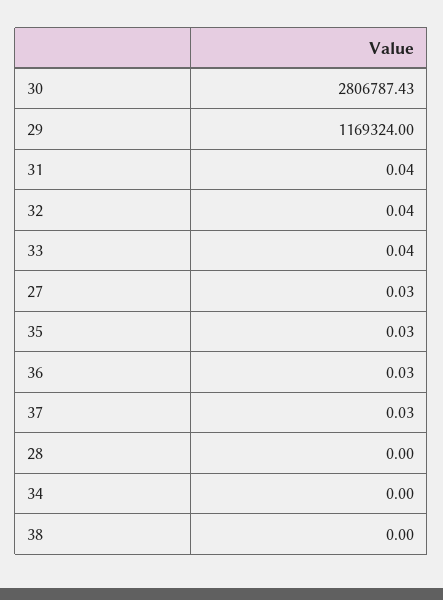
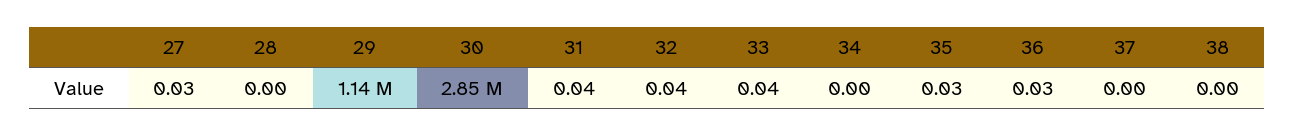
30: 2806787.43 -> 2850000
29: 1169324 -> 1140000
37: 0.03 -> 0

